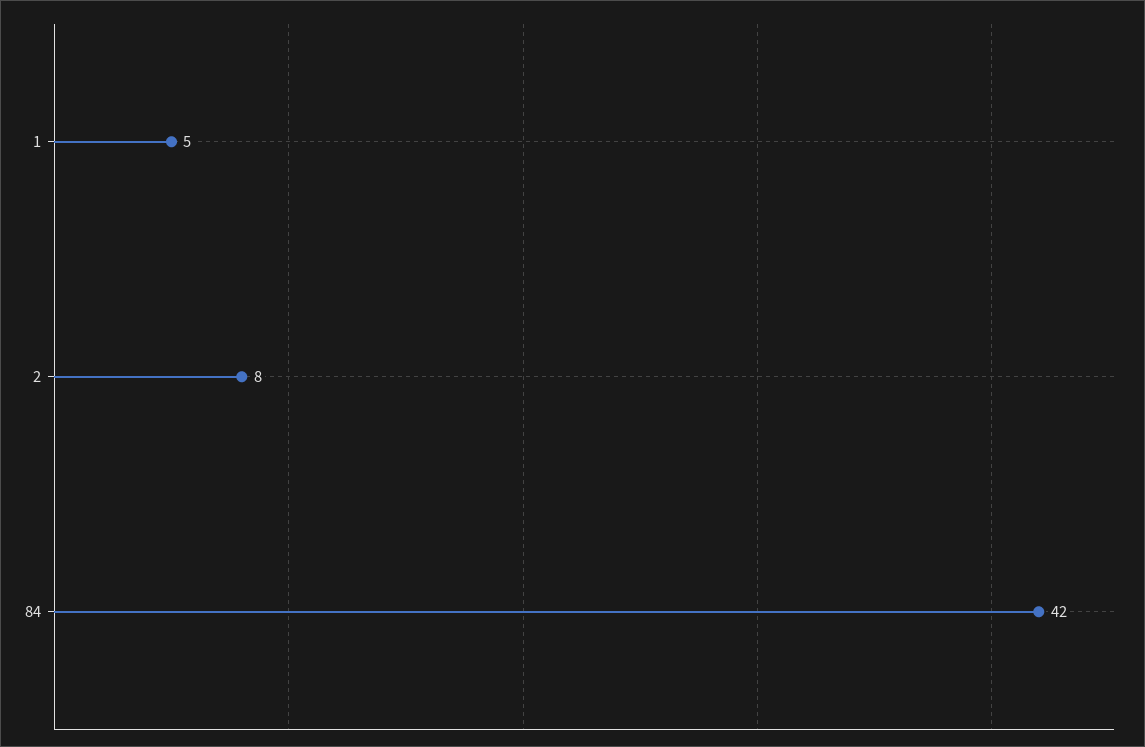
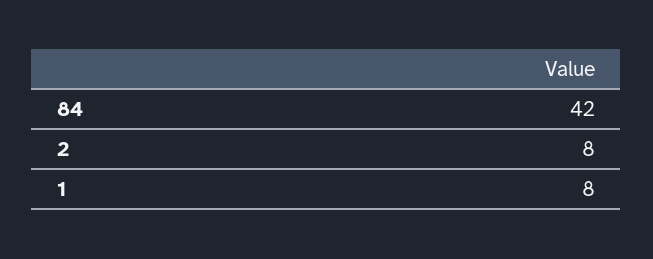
1: 5 -> 8

